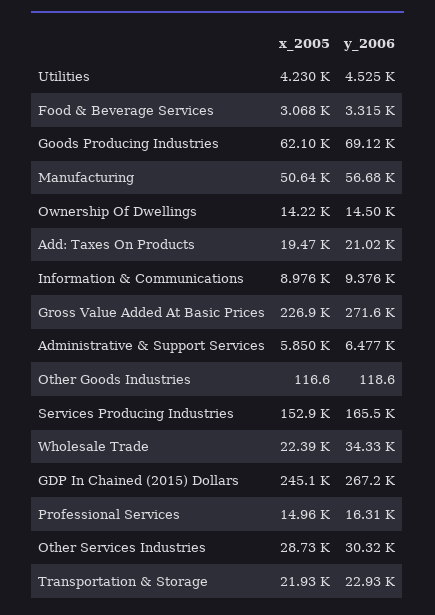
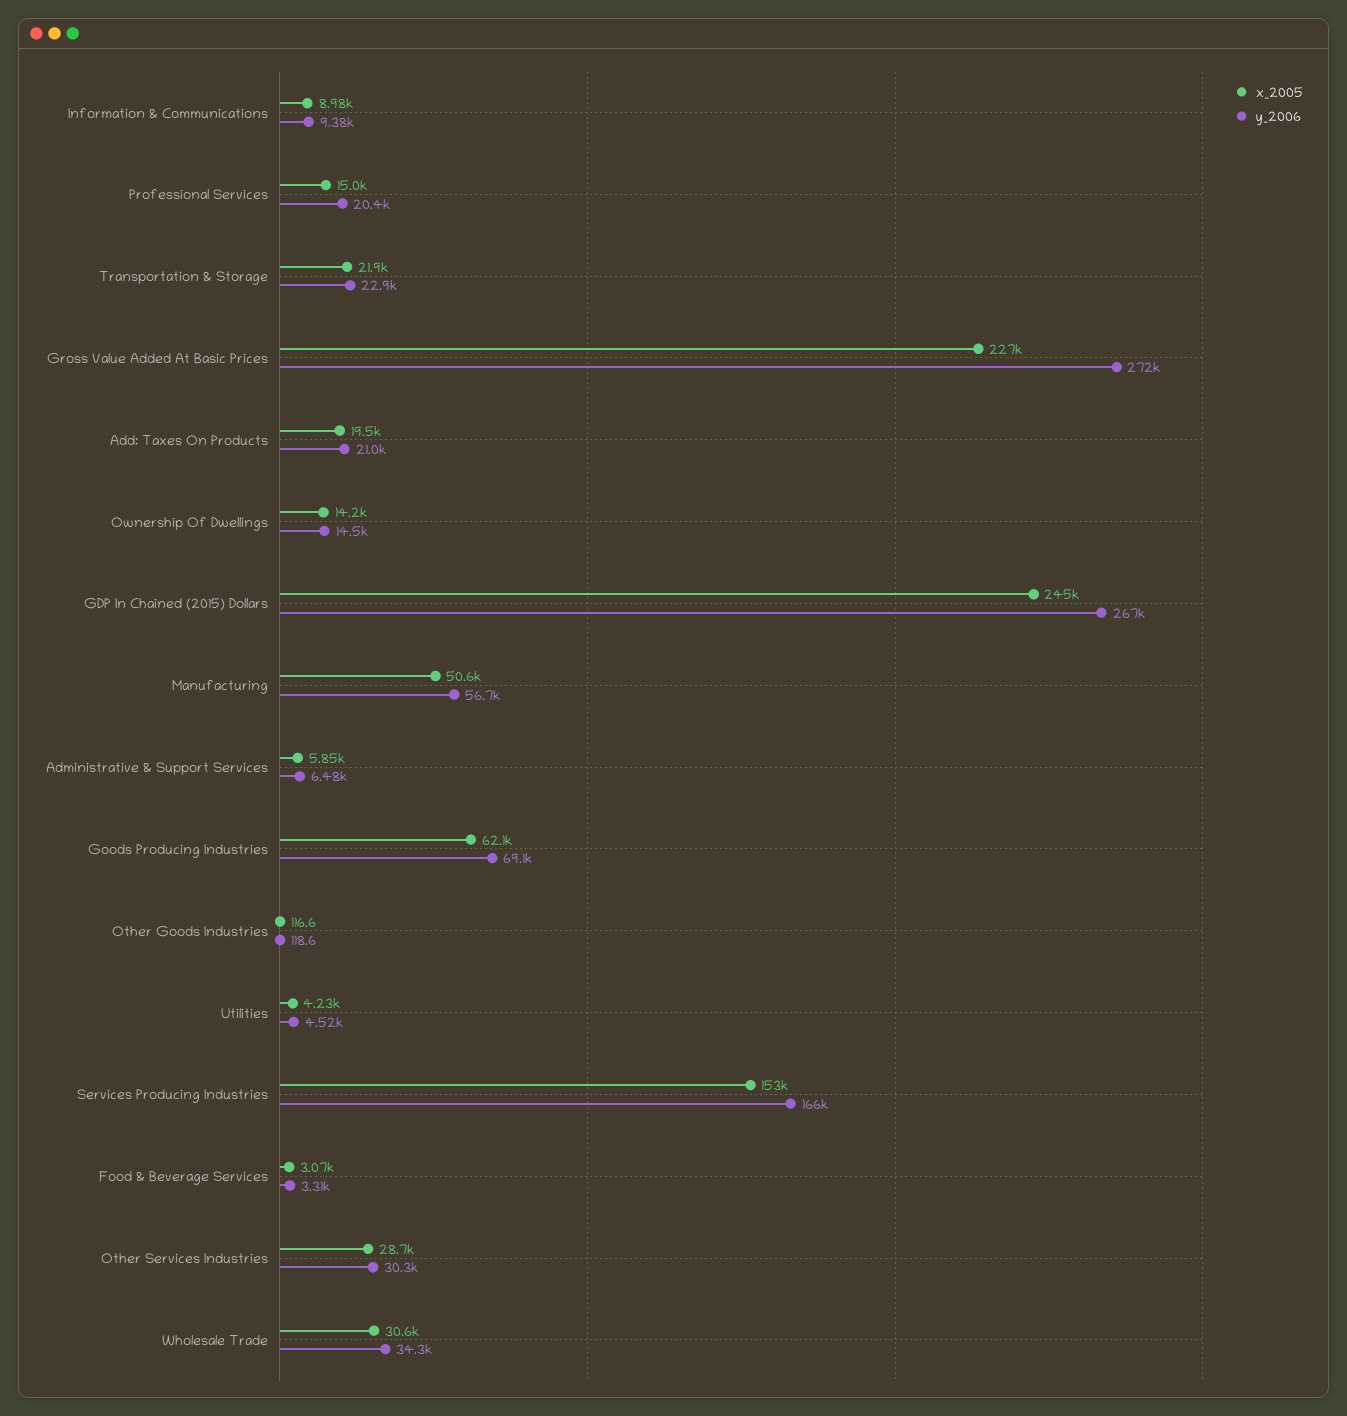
x_2005, Wholesale Trade: 22390 -> 30600
y_2006, Professional Services: 16310 -> 20400

